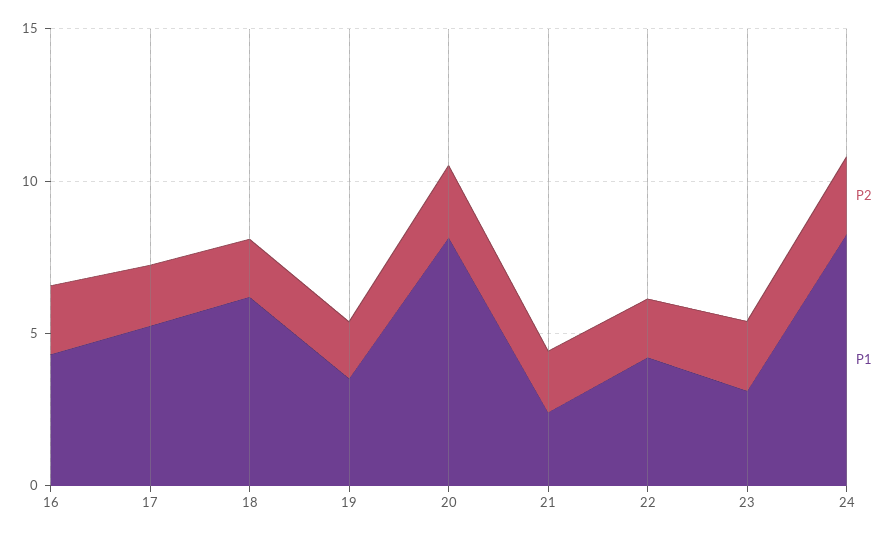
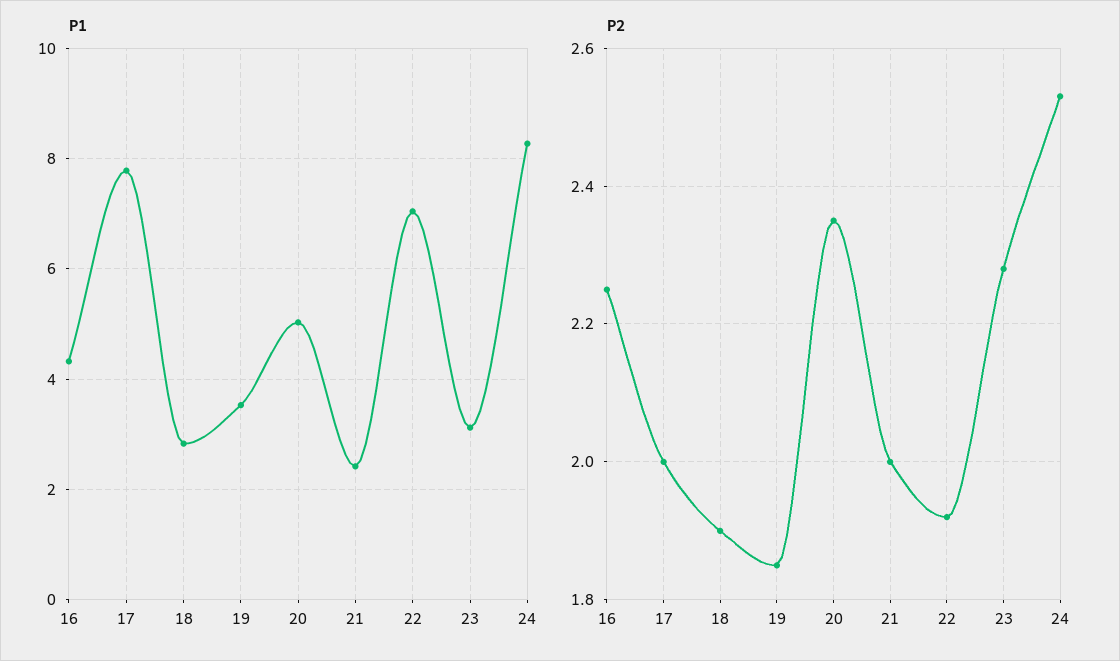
P1, 17: 5 -> 7.8
P1, 18: 6 -> 2.8
P1, 20: 8 -> 5
P1, 22: 4 -> 7

